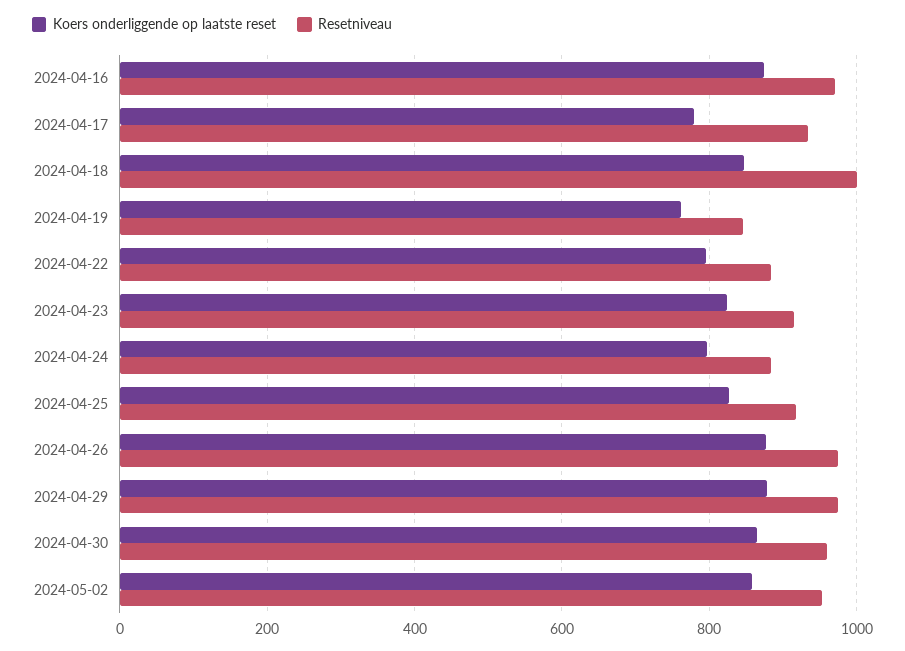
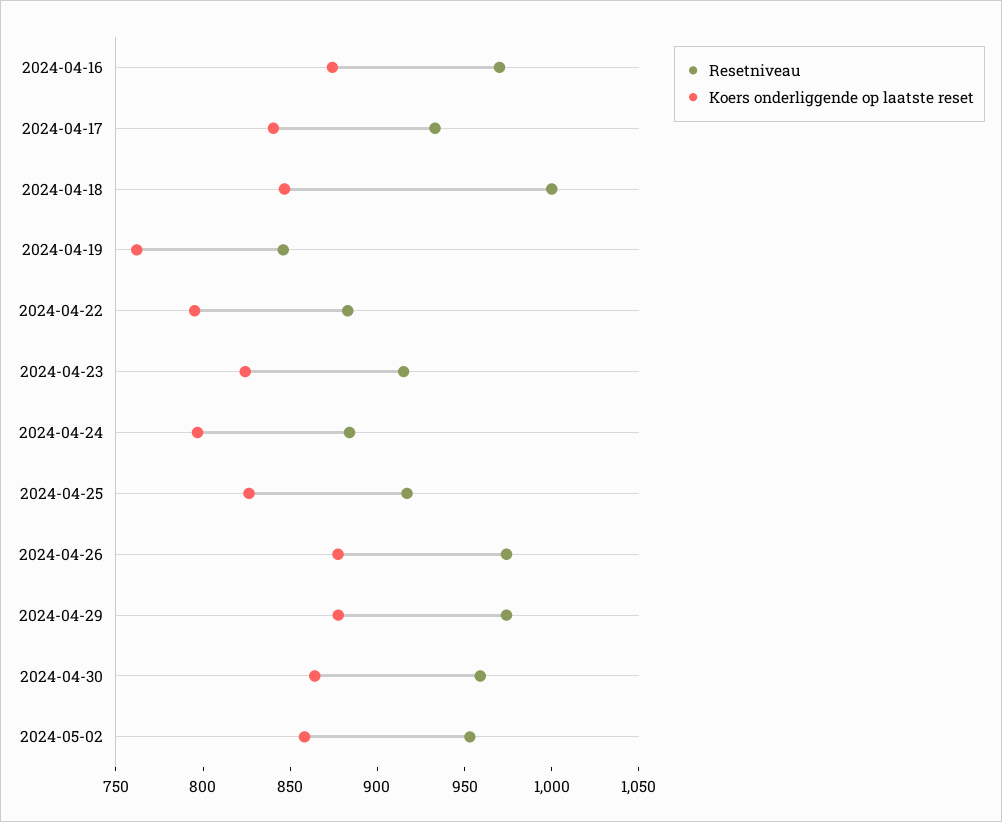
Koers onderliggende op laatste reset, 2024-04-17: 780 -> 840

